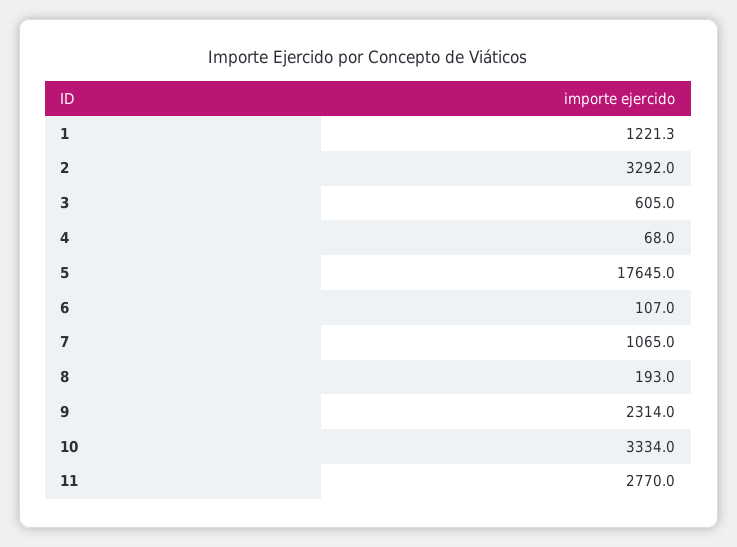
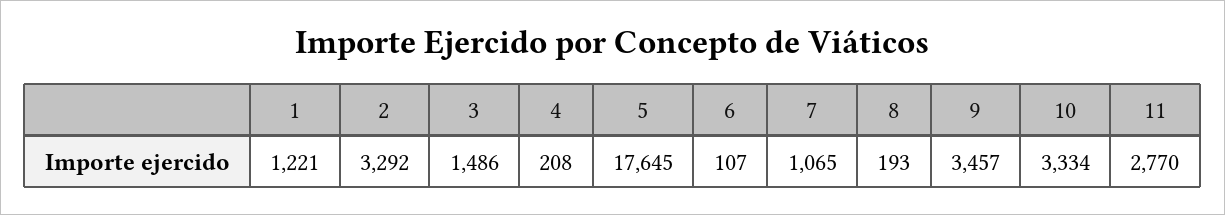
3: 605 -> 1486
4: 68 -> 208
9: 2314 -> 3457

